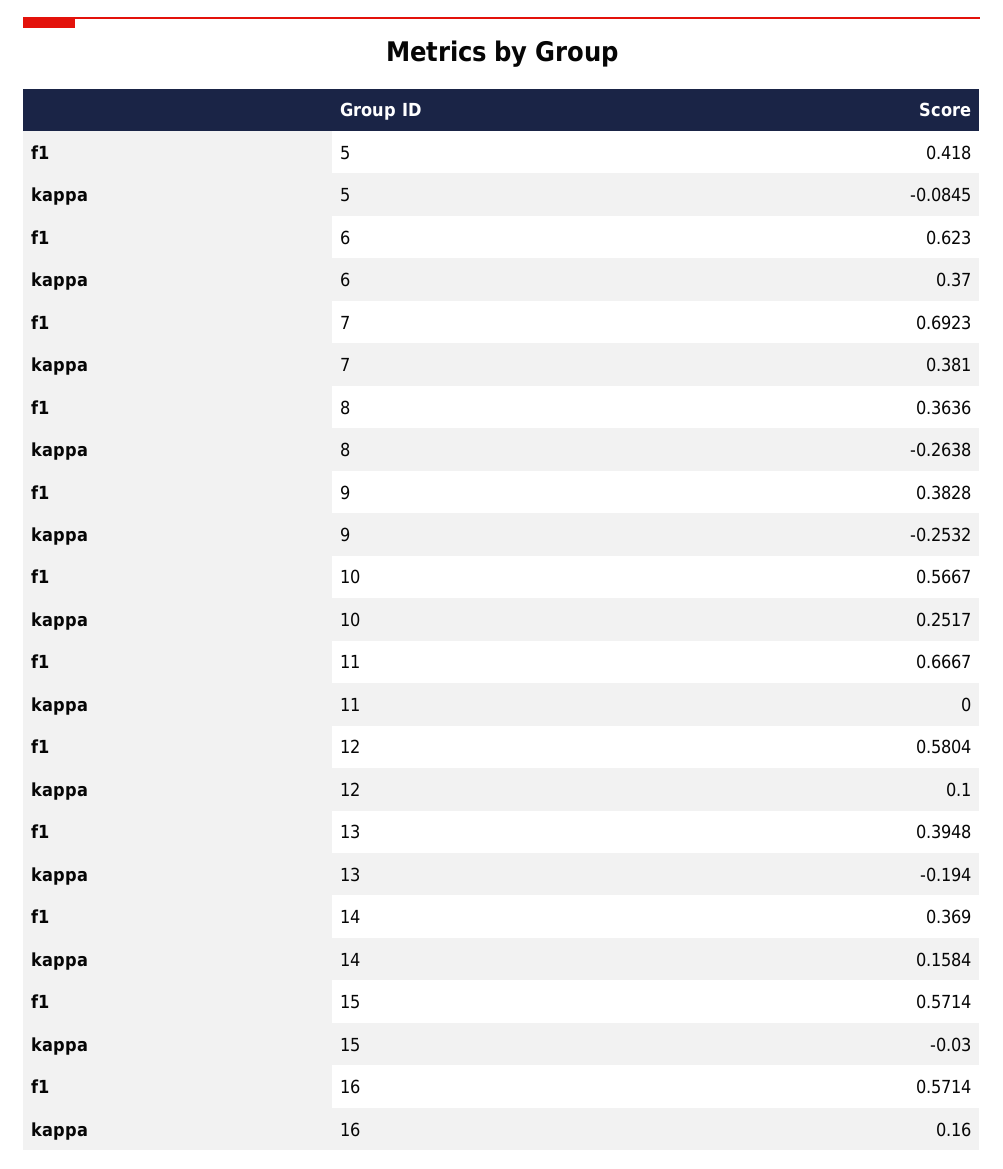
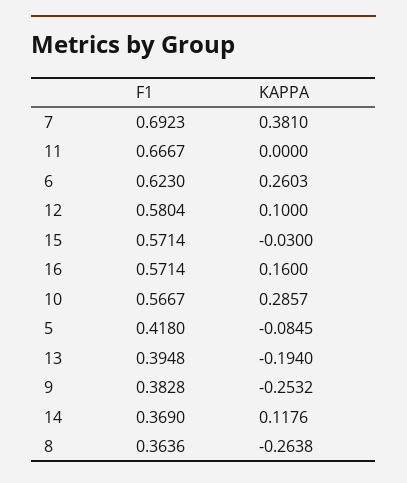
kappa, 6: 0.37 -> 0.2603
kappa, 10: 0.2517 -> 0.2857
kappa, 14: 0.1584 -> 0.1176

